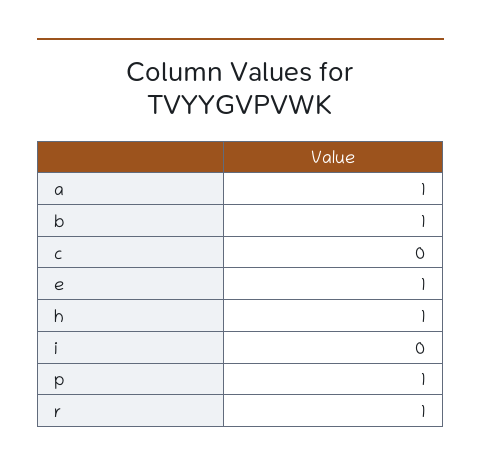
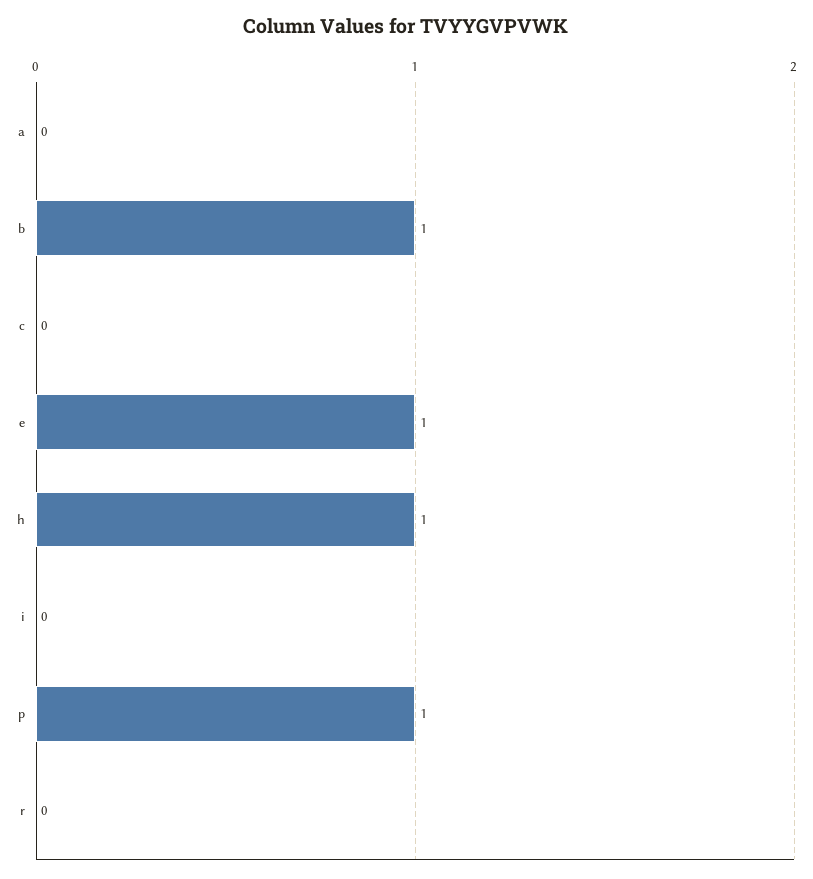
a: 1 -> 0
r: 1 -> 0

